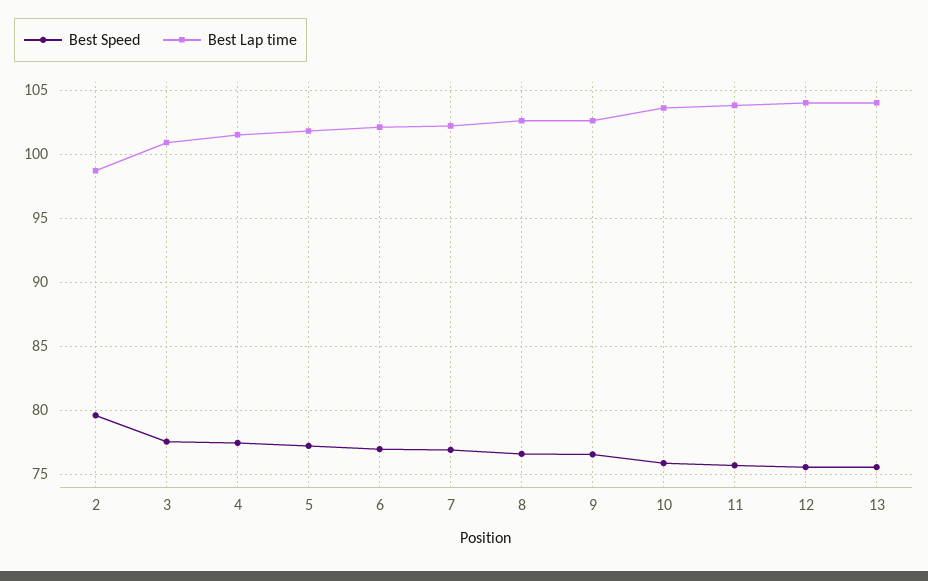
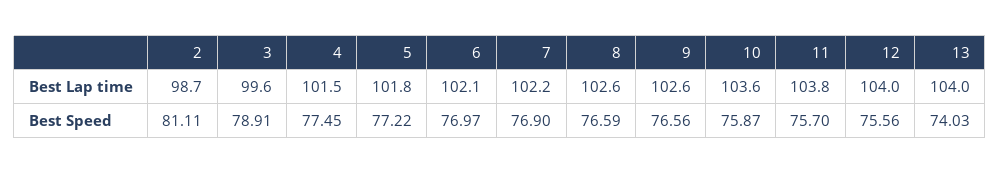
Best Speed, 2: 79.5 -> 81.11
Best Speed, 3: 77.5 -> 78.91
Best Lap time, 3: 101 -> 99.6
Best Speed, 13: 75.5 -> 74.03

